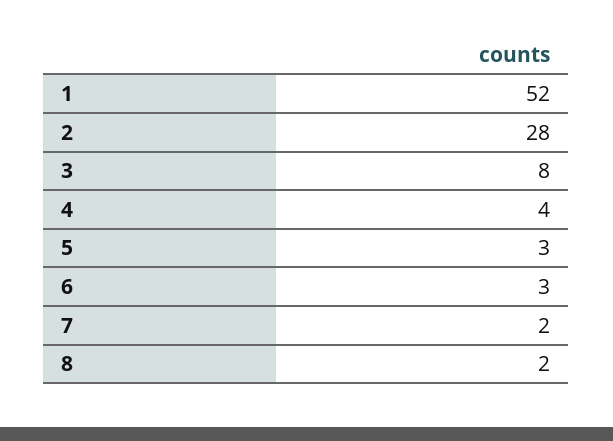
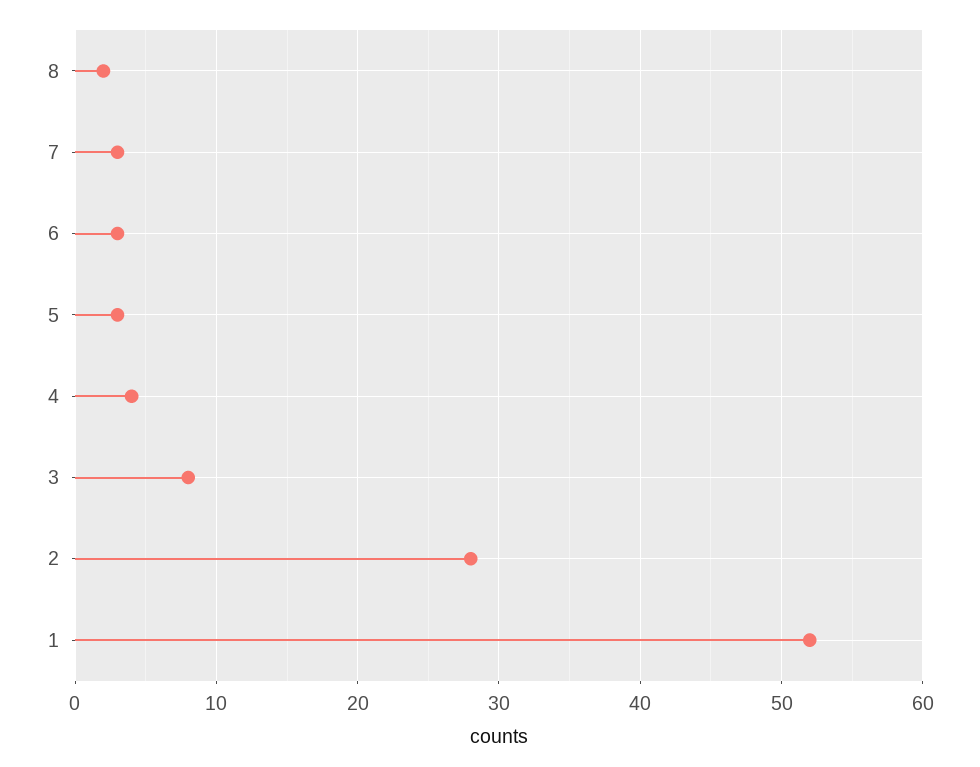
7: 2 -> 3

